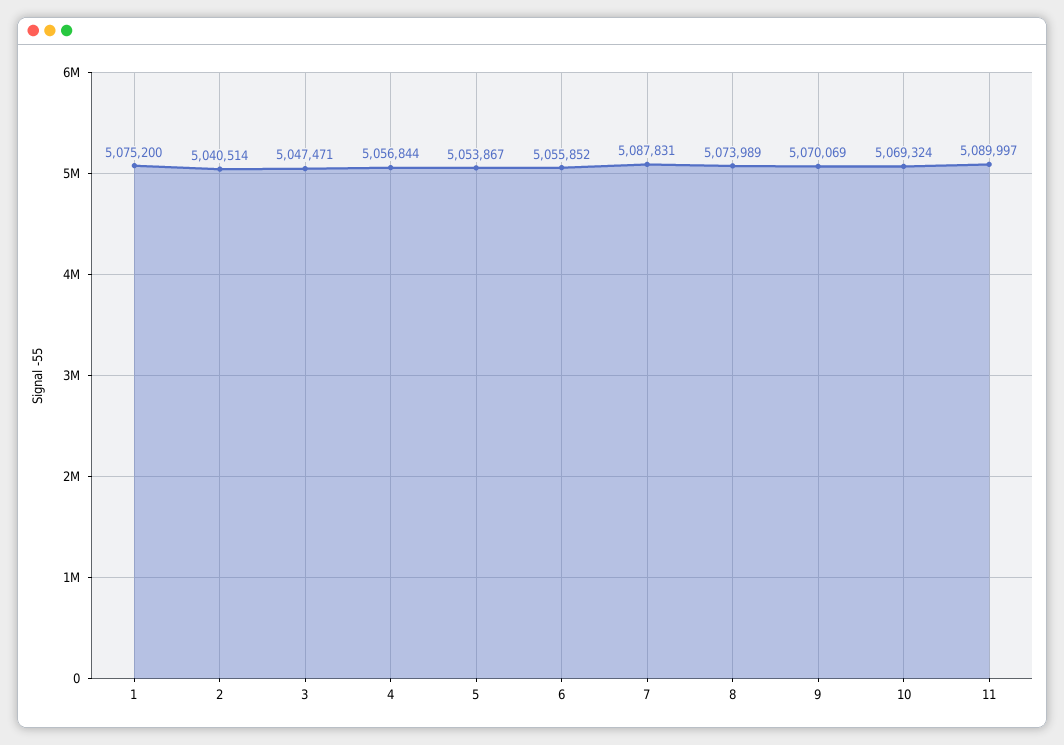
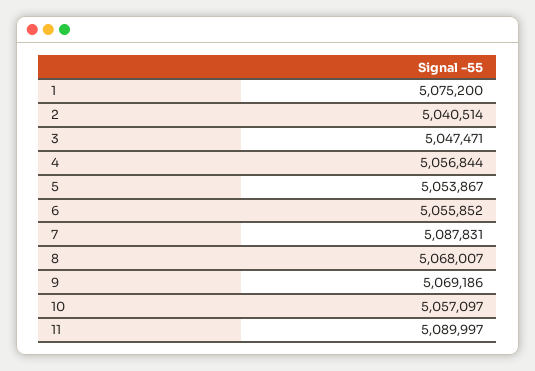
8: 5073989 -> 5068007
9: 5070069 -> 5069186
10: 5069324 -> 5057097

